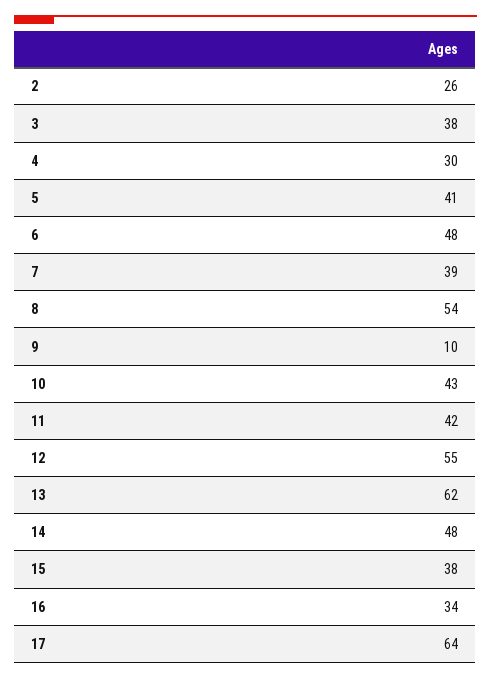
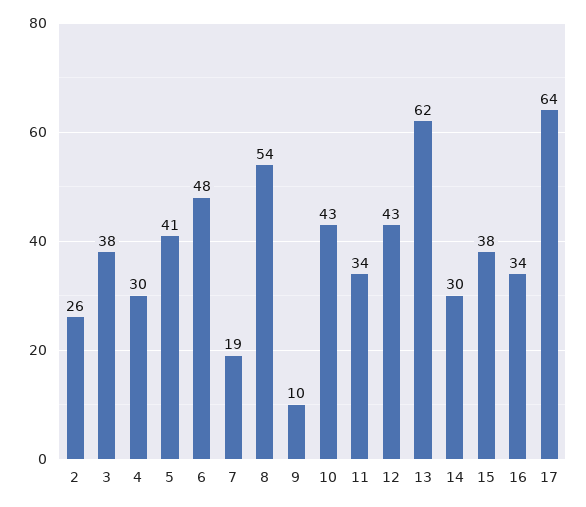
7: 39 -> 19
11: 42 -> 34
12: 55 -> 43
14: 48 -> 30

